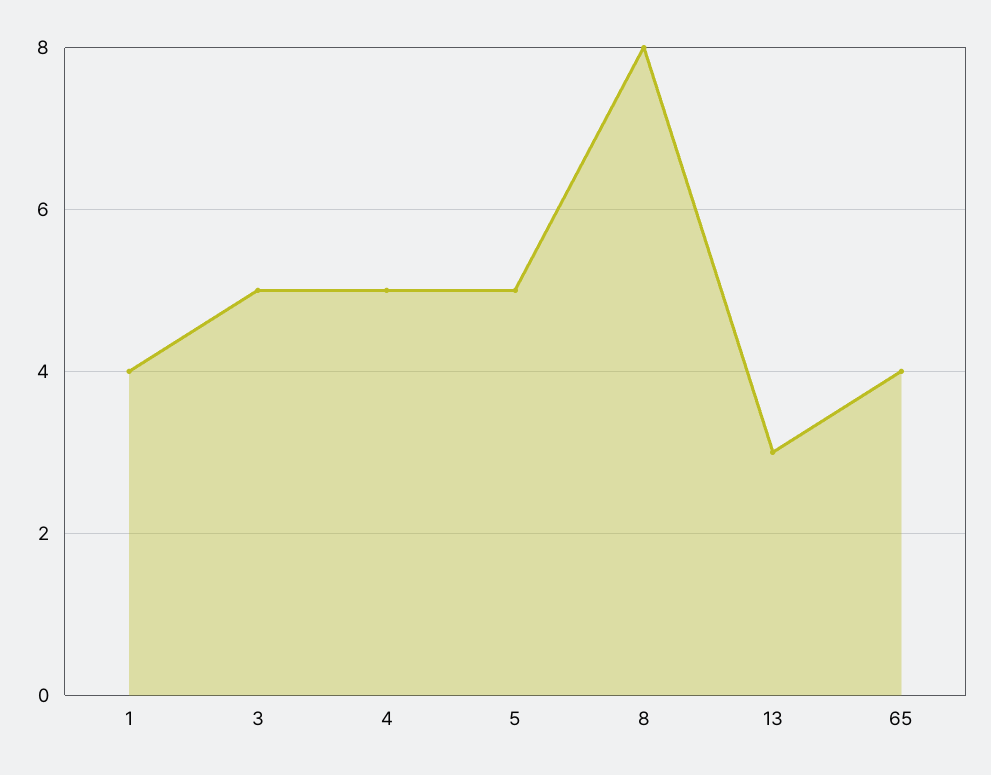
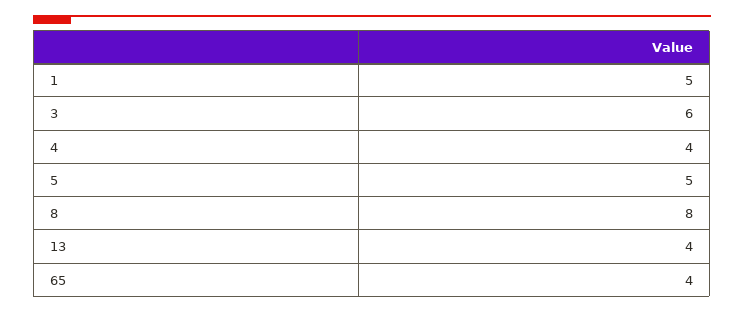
1: 4 -> 5
3: 5 -> 6
4: 5 -> 4
13: 3 -> 4

